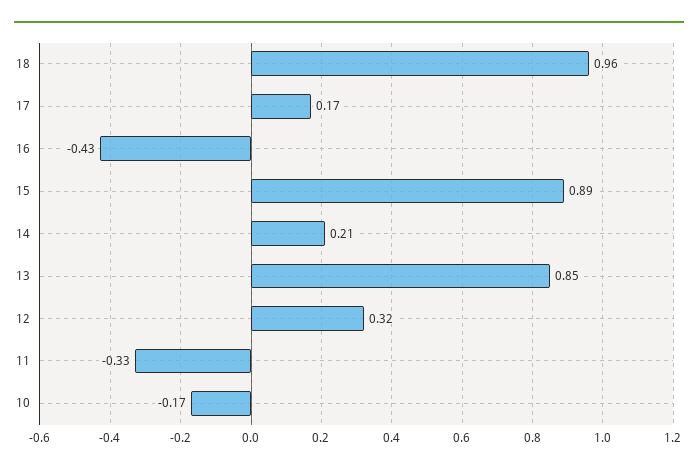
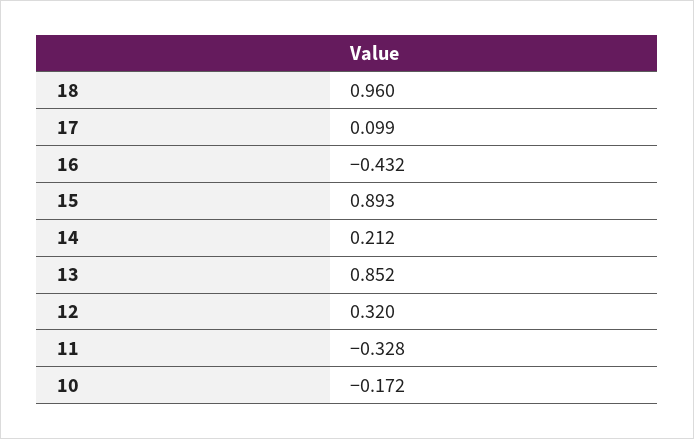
17: 0.17 -> 0.099

